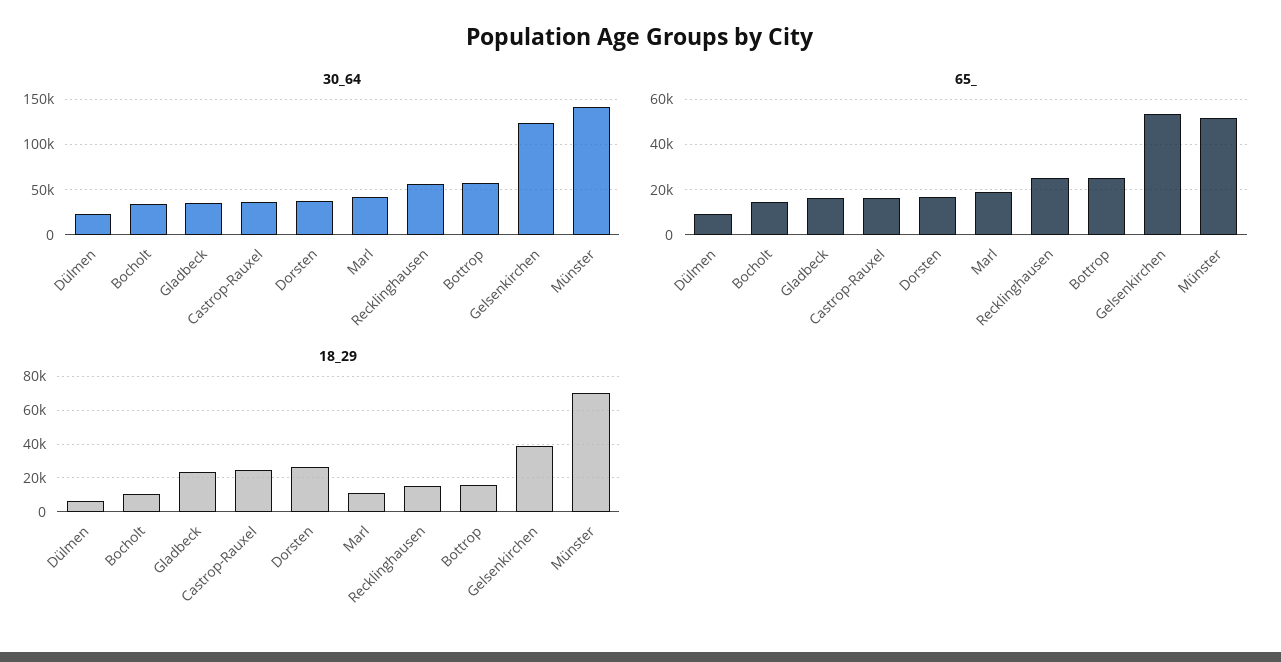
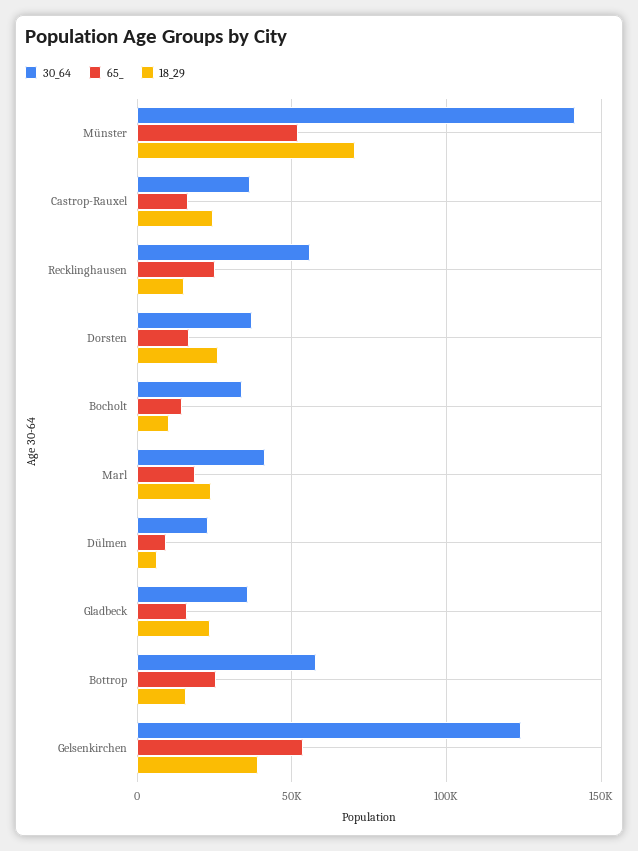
18_29, Marl: 10000 -> 25000

